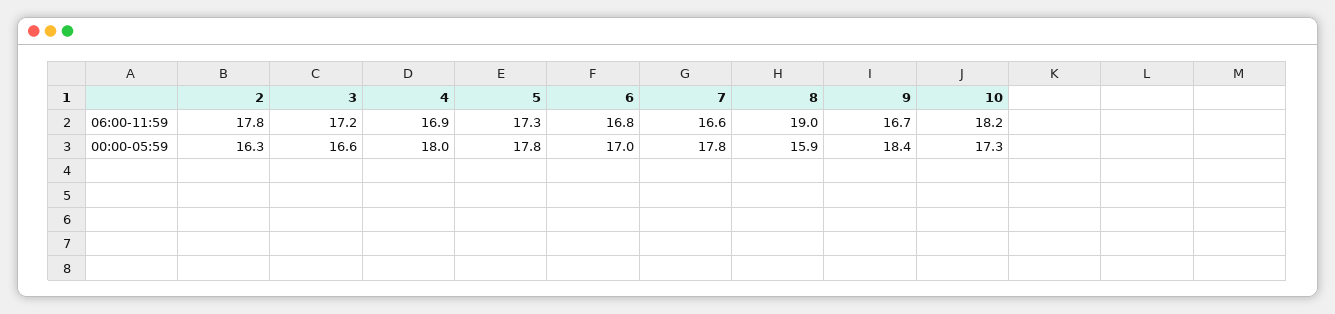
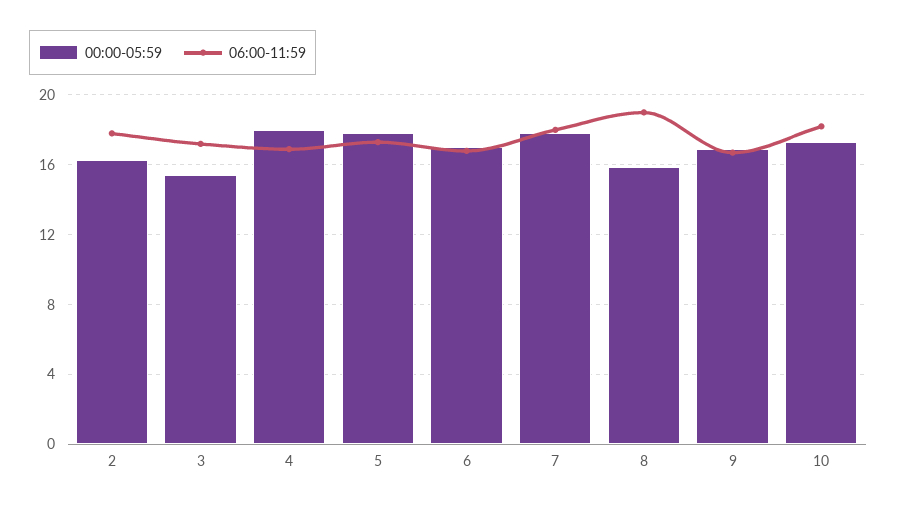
06:00-11:59, 7: 16.6 -> 18
00:00-05:59, 3: 16.6 -> 15.5
00:00-05:59, 9: 18.4 -> 17

